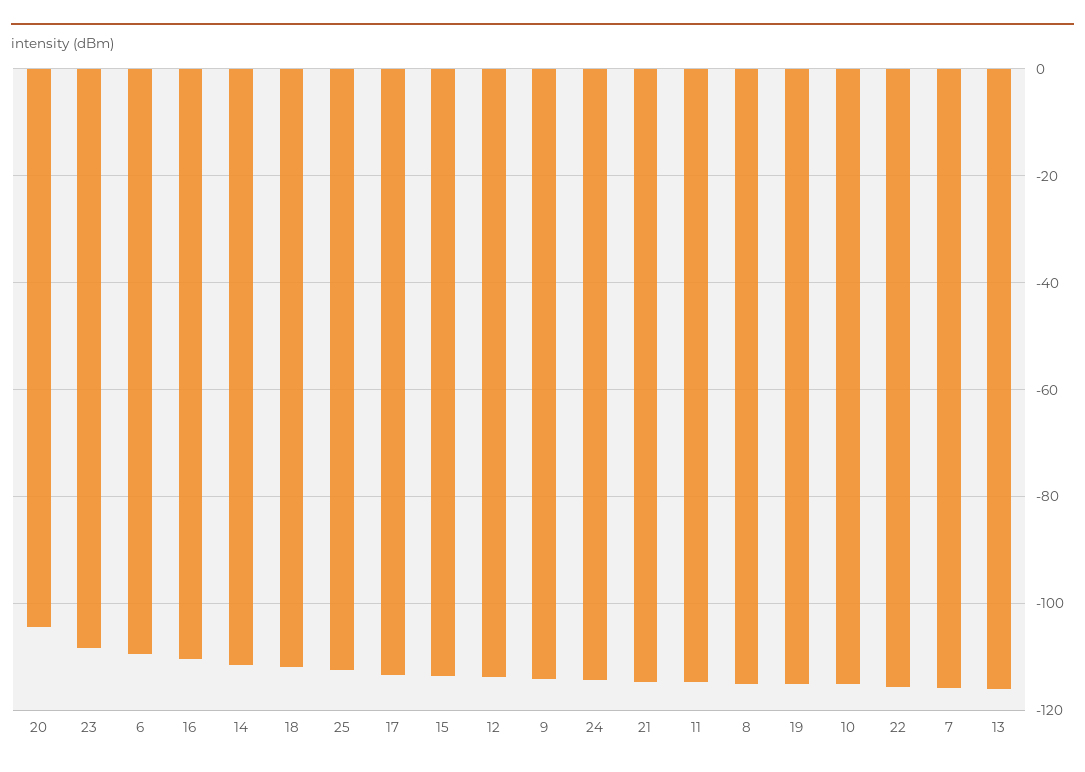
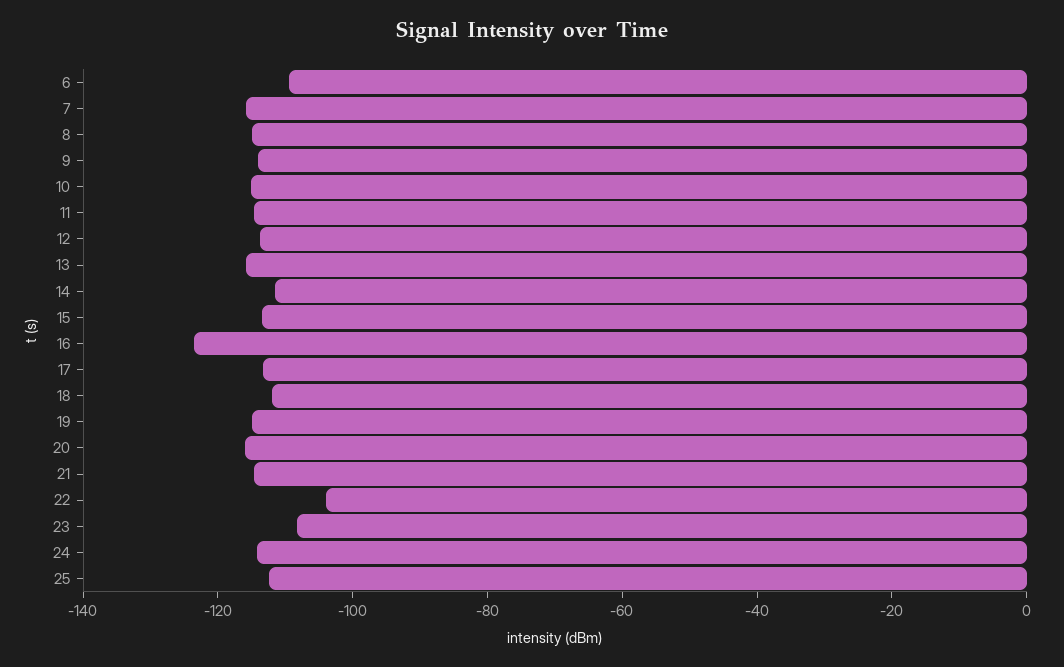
20: -104 -> -115
16: -110 -> -125
22: -116 -> -105

